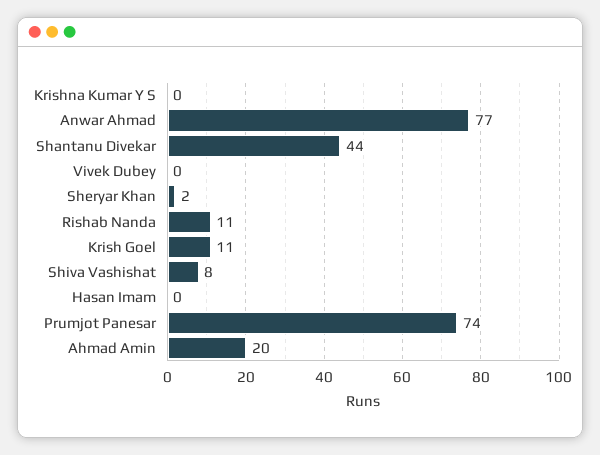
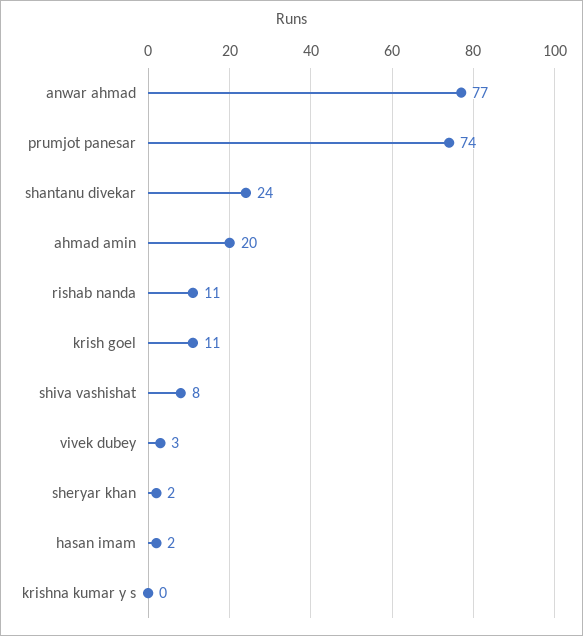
Shantanu Divekar: 44 -> 24
Vivek Dubey: 0 -> 3
Hasan Imam: 0 -> 2

